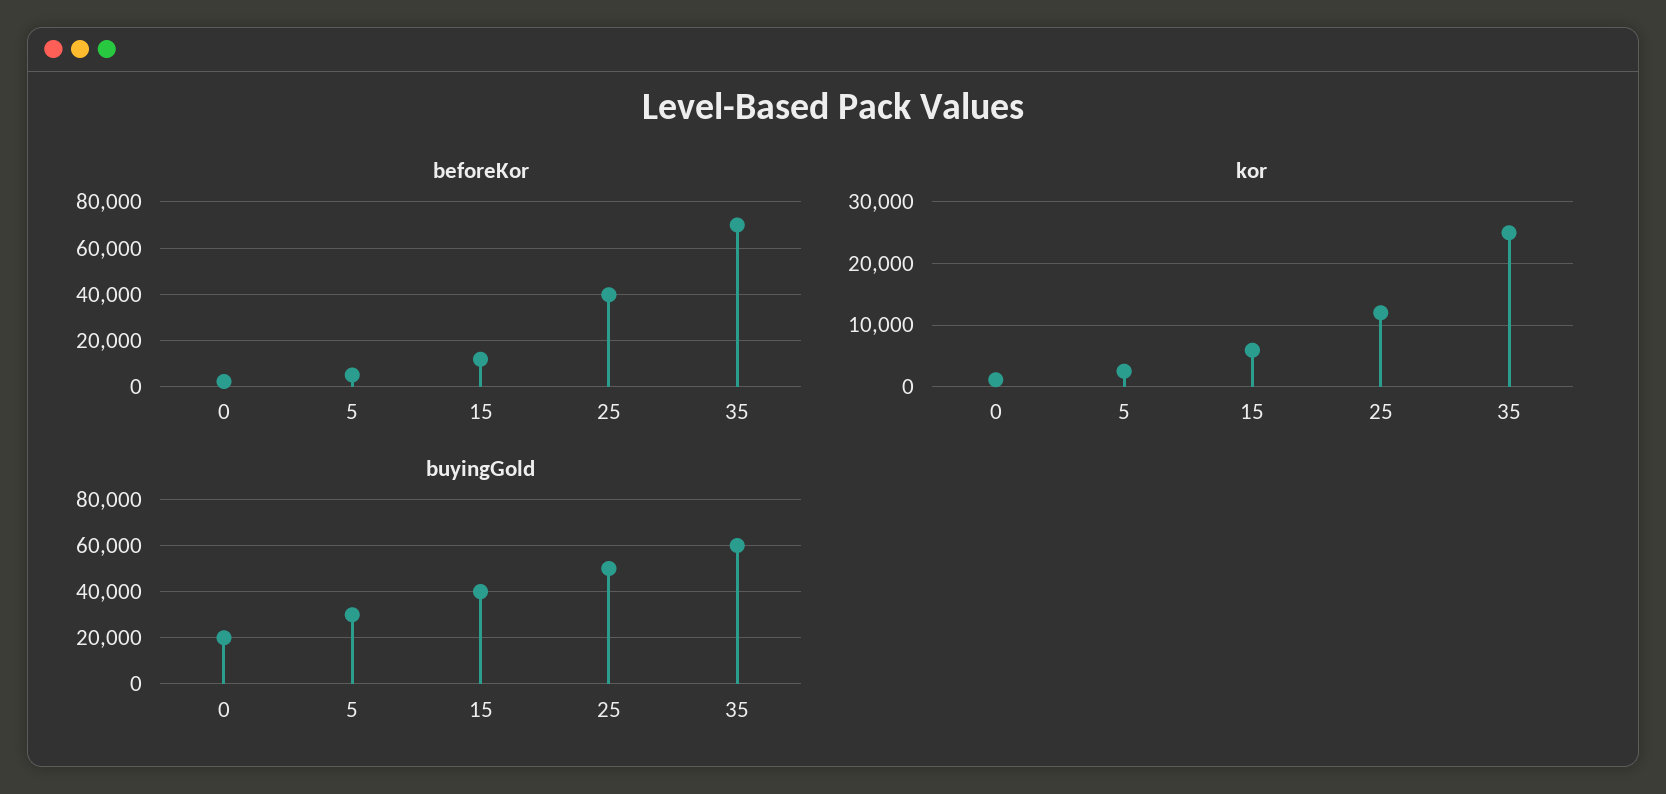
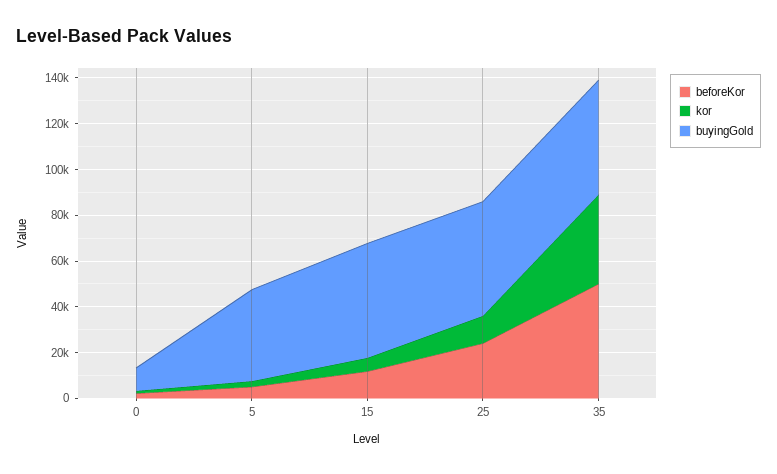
beforeKor, 25: 40000 -> 25000
beforeKor, 35: 70000 -> 50000
kor, 35: 25000 -> 40000
buyingGold, 0: 20000 -> 10000
buyingGold, 5: 30000 -> 40000
buyingGold, 15: 40000 -> 50000
buyingGold, 35: 60000 -> 50000

